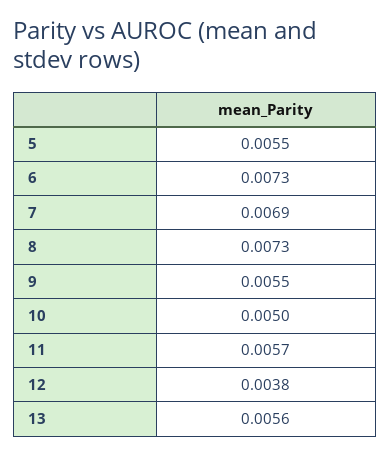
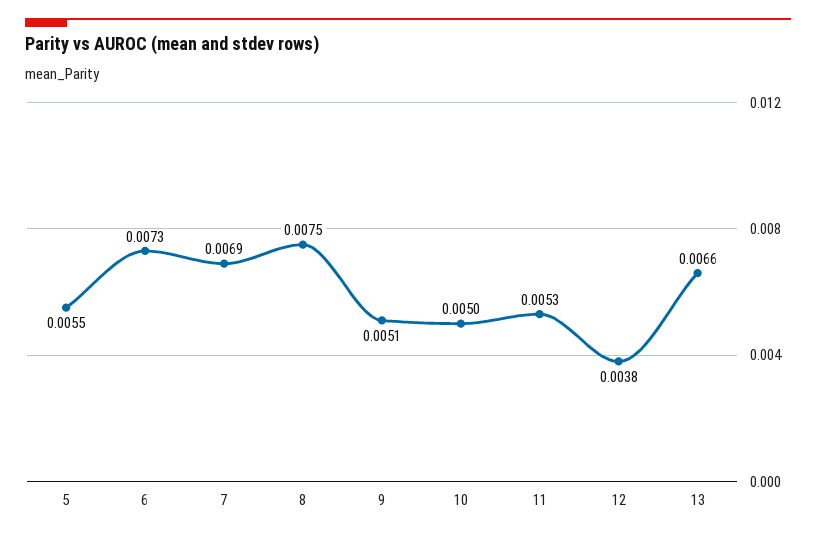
8: 0.0073 -> 0.0075
9: 0.0055 -> 0.0051
11: 0.0057 -> 0.0053
13: 0.0056 -> 0.0066

